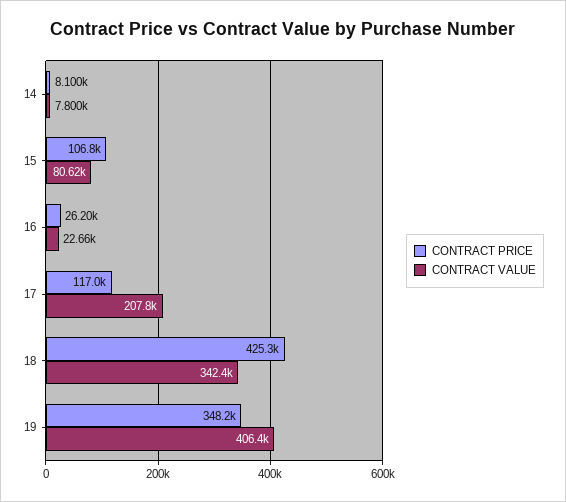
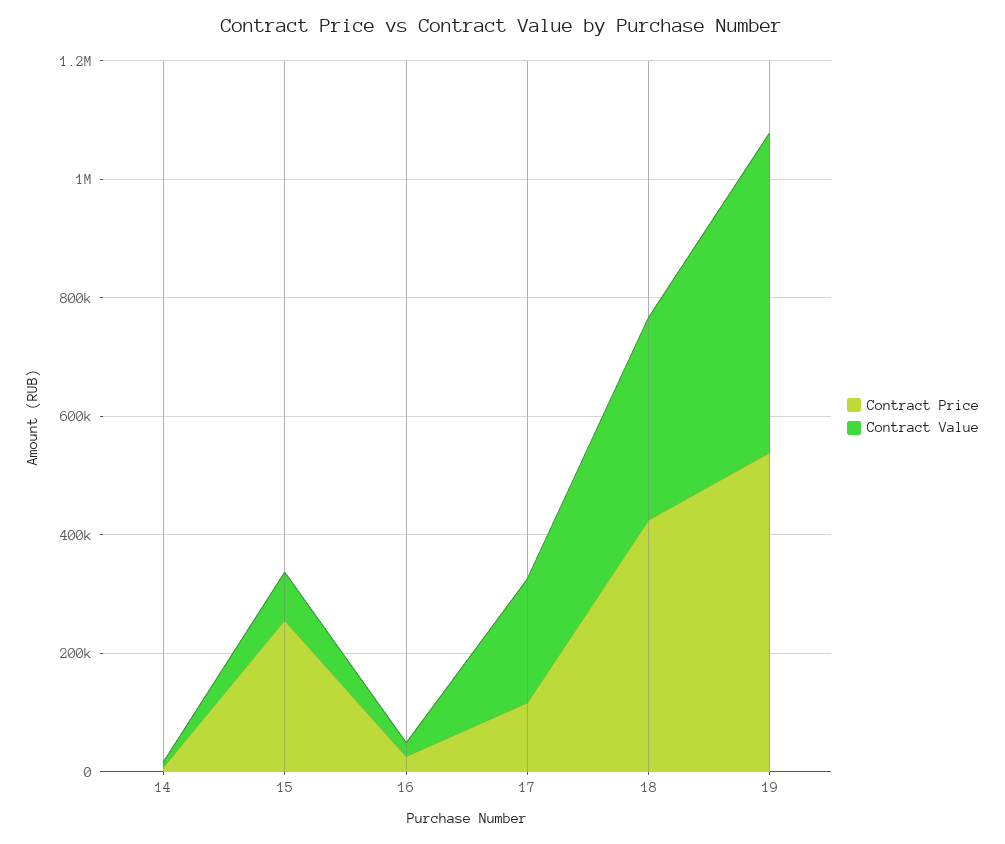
CONTRACT PRICE, 15: 106800 -> 250000
CONTRACT PRICE, 19: 348200 -> 550000
CONTRACT VALUE, 19: 406400 -> 550000

